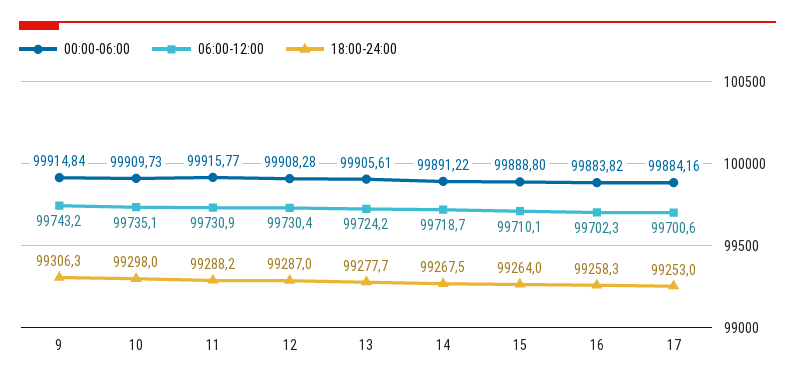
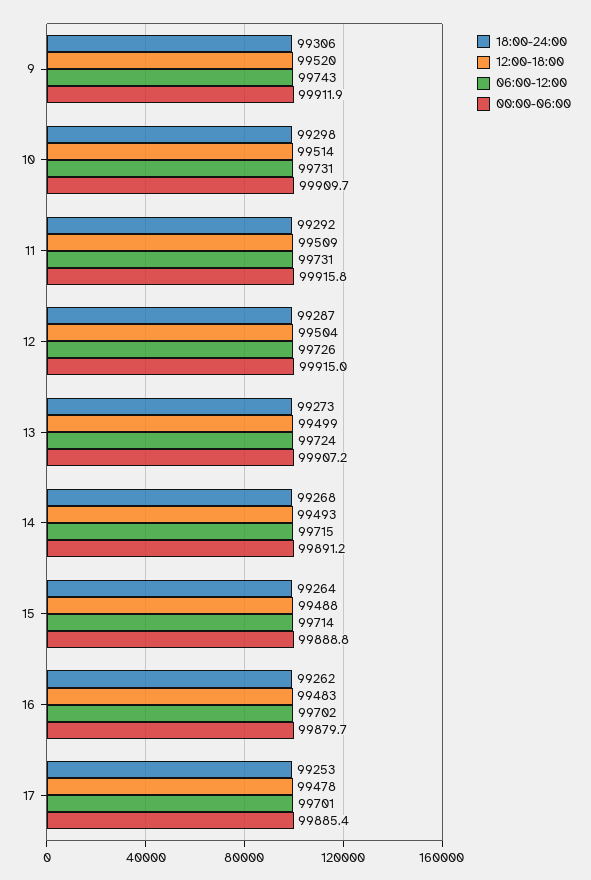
00:00-06:00, 9: 99914.84 -> 99911.9
06:00-12:00, 10: 99735.1 -> 99731
18:00-24:00, 11: 99288.2 -> 99292
00:00-06:00, 12: 99908.28 -> 99915
06:00-12:00, 12: 99730.4 -> 99726
00:00-06:00, 13: 99905.61 -> 99907.2
18:00-24:00, 13: 99277.7 -> 99273
06:00-12:00, 14: 99718.7 -> 99715
06:00-12:00, 15: 99710.1 -> 99714
00:00-06:00, 16: 99883.82 -> 99879.7
18:00-24:00, 16: 99258.3 -> 99262
00:00-06:00, 17: 99884.16 -> 99885.4
12:00-18:00, 9: none -> 99520
12:00-18:00, 10: none -> 99514
12:00-18:00, 11: none -> 99509
12:00-18:00, 12: none -> 99504
12:00-18:00, 13: none -> 99499
12:00-18:00, 14: none -> 99493
12:00-18:00, 15: none -> 99488
12:00-18:00, 16: none -> 99483
12:00-18:00, 17: none -> 99478

